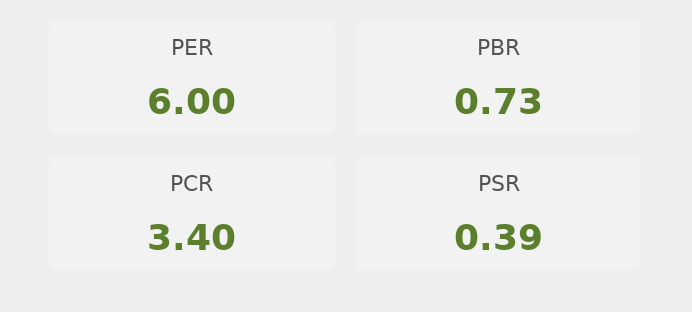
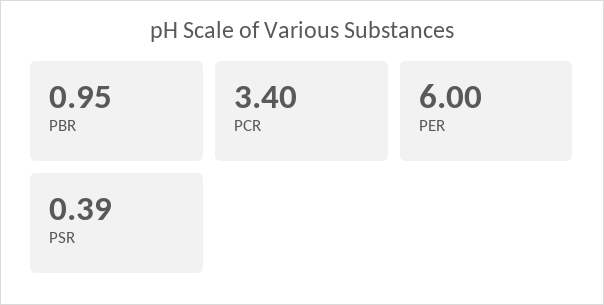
PBR: 0.73 -> 0.95

